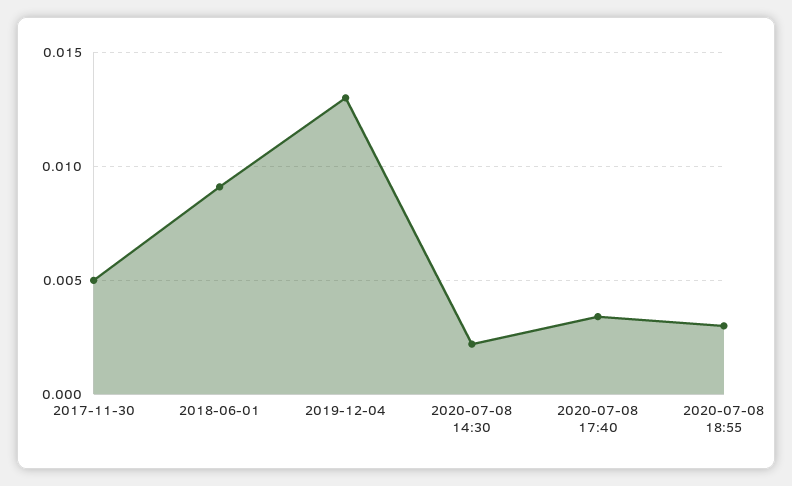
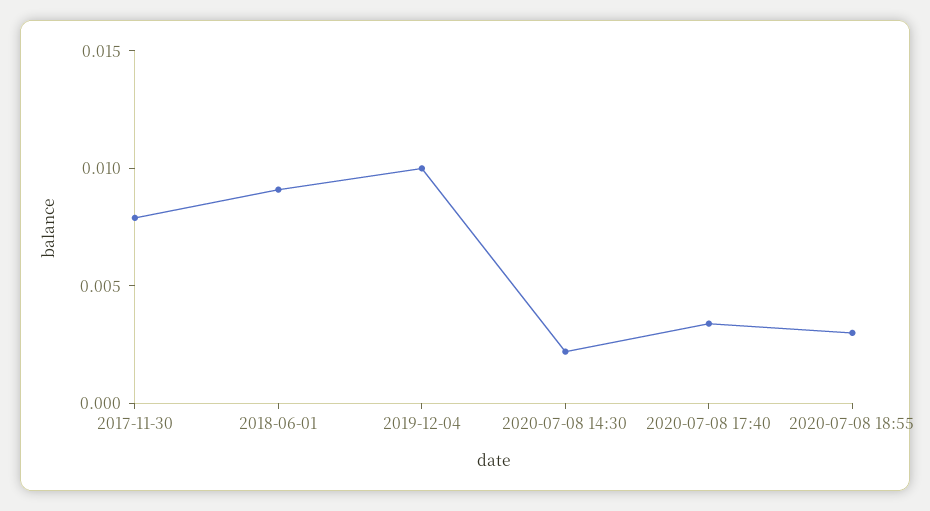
2017-11-30: 0.005 -> 0.008
2019-12-04: 0.013 -> 0.01

